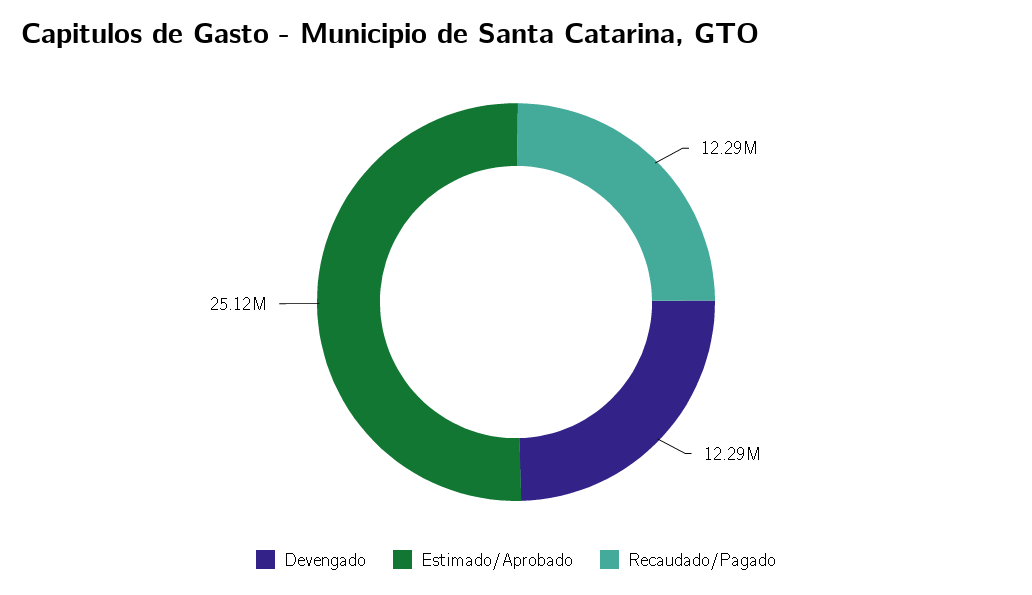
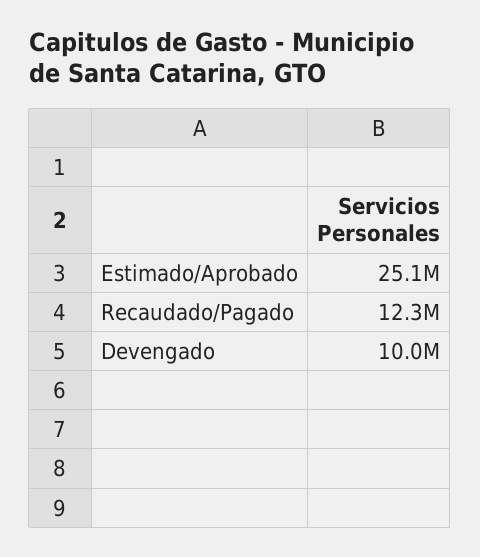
Devengado: 12290000 -> 10000000

